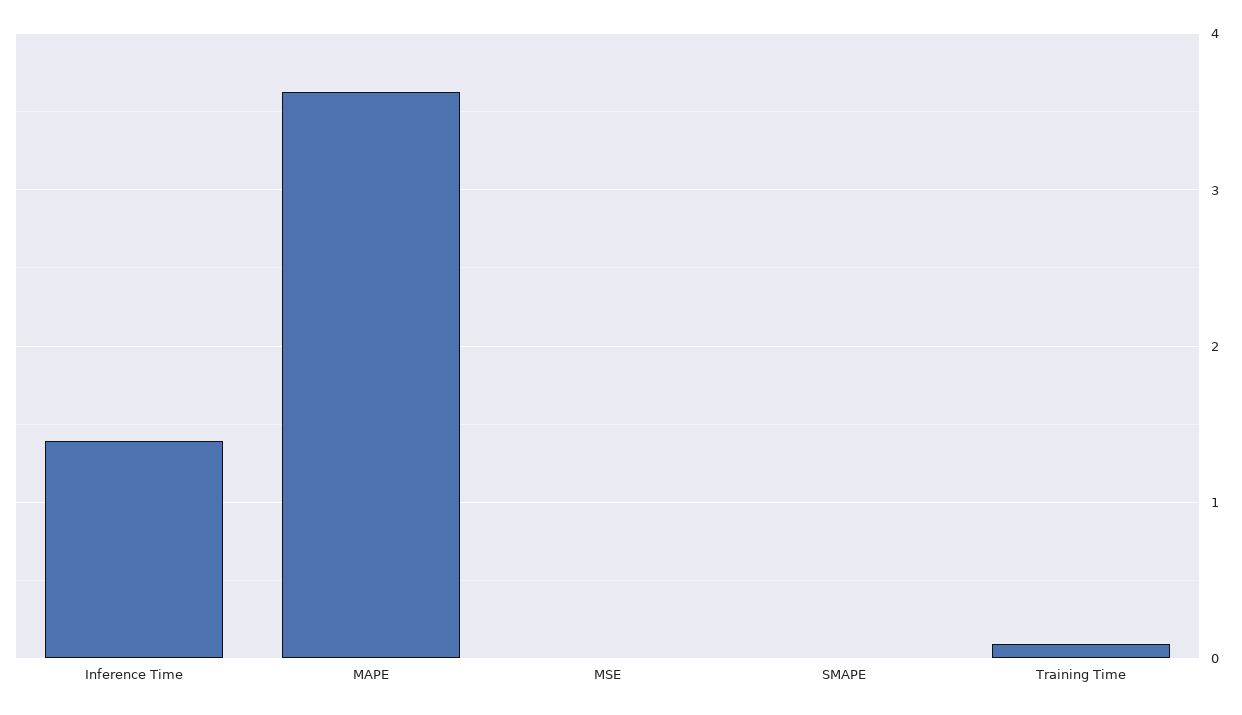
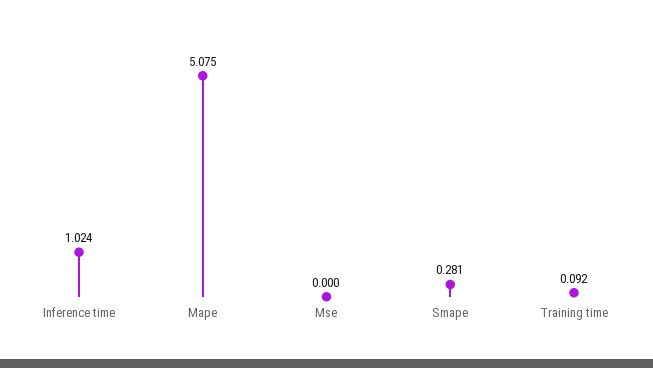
Inference Time: 1.4 -> 1.024
MAPE: 3.6 -> 5.075
SMAPE: 0 -> 0.281

